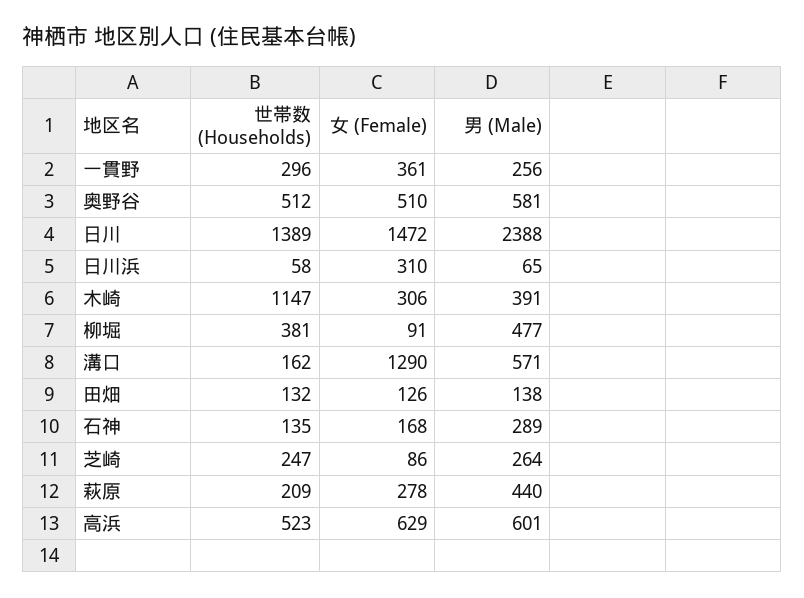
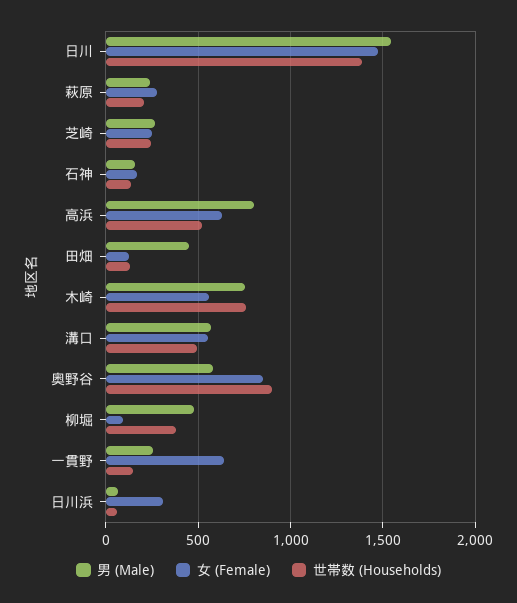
世帯数 (Households), 一貫野: 296 -> 150
女 (Female), 一貫野: 361 -> 650
世帯数 (Households), 奥野谷: 512 -> 900
女 (Female), 奥野谷: 510 -> 850
男 (Male), 日川: 2388 -> 1550
世帯数 (Households), 木崎: 1147 -> 750
女 (Female), 木崎: 306 -> 550
男 (Male), 木崎: 391 -> 750
世帯数 (Households), 溝口: 162 -> 500
女 (Female), 溝口: 1290 -> 550
男 (Male), 田畑: 138 -> 450
男 (Male), 石神: 289 -> 150
女 (Female), 芝崎: 86 -> 250
男 (Male), 萩原: 440 -> 250
男 (Male), 高浜: 601 -> 800

